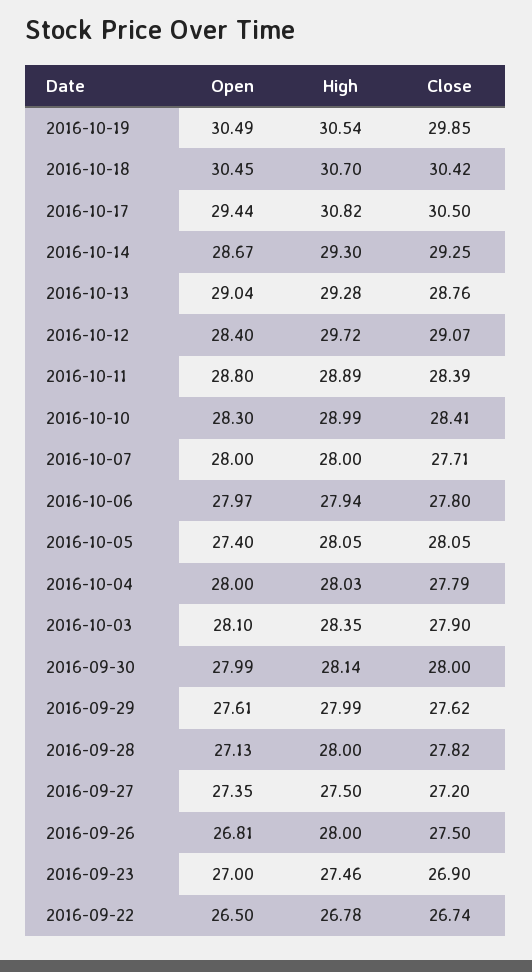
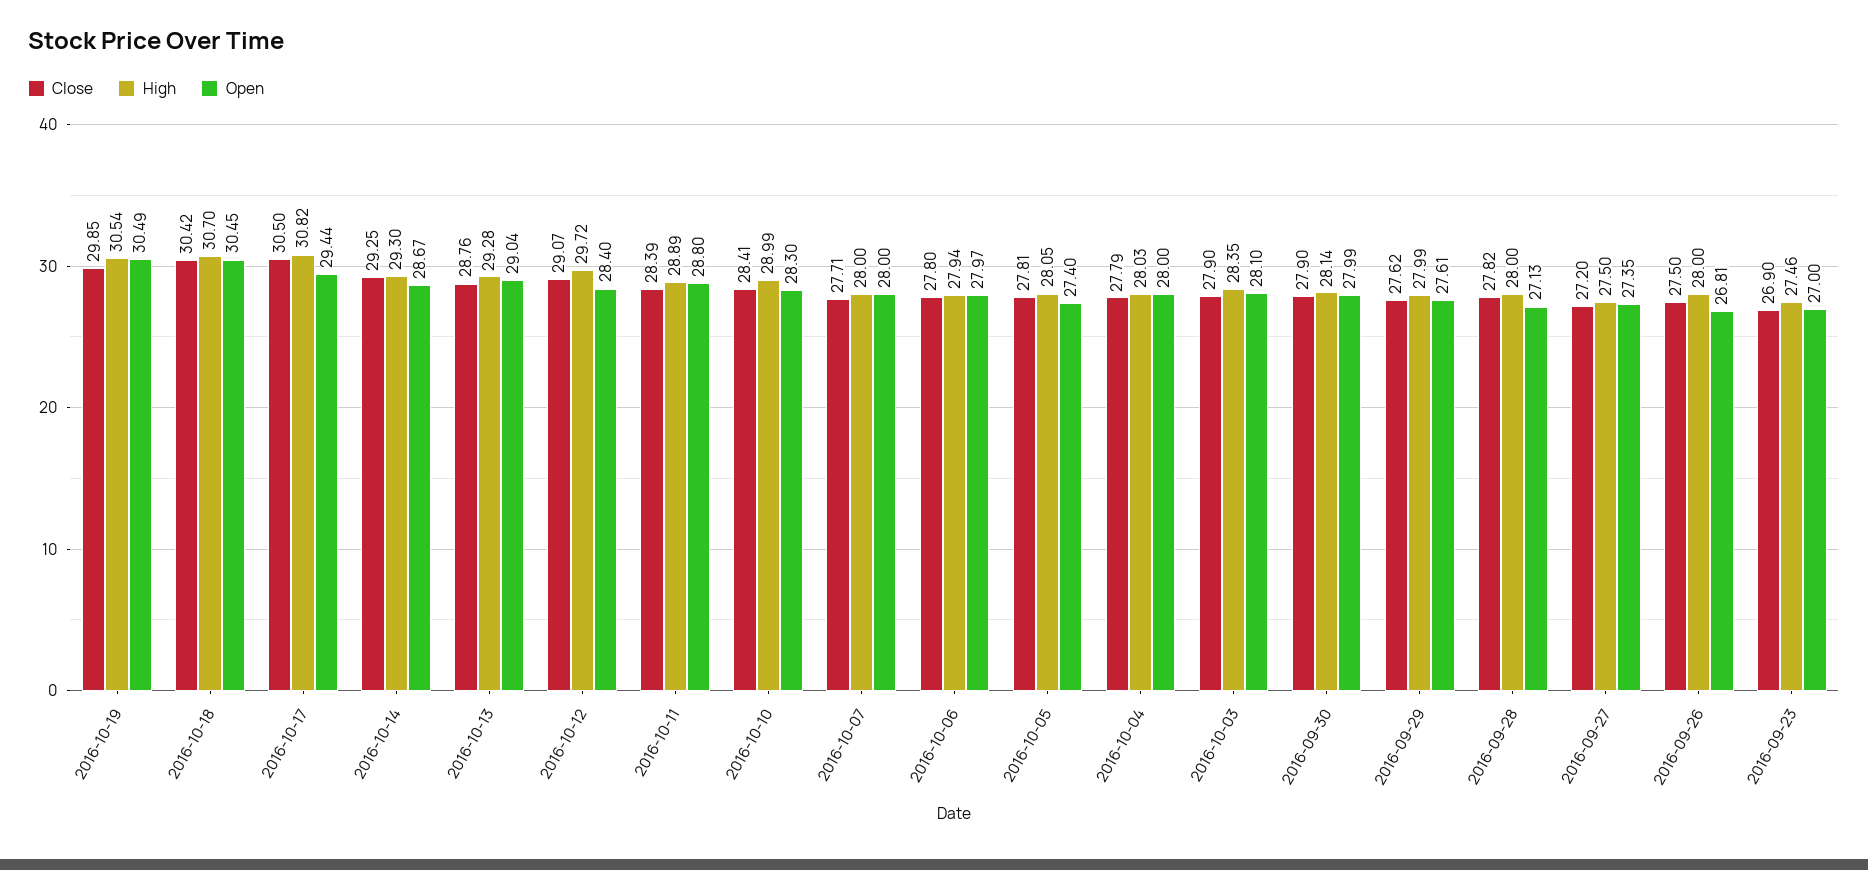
Close, 2016-10-05: 28.05 -> 27.81
Close, 2016-09-30: 28 -> 27.9
Open, 2016-09-22: 26.5 -> none
High, 2016-09-22: 26.78 -> none
Close, 2016-09-22: 26.74 -> none

